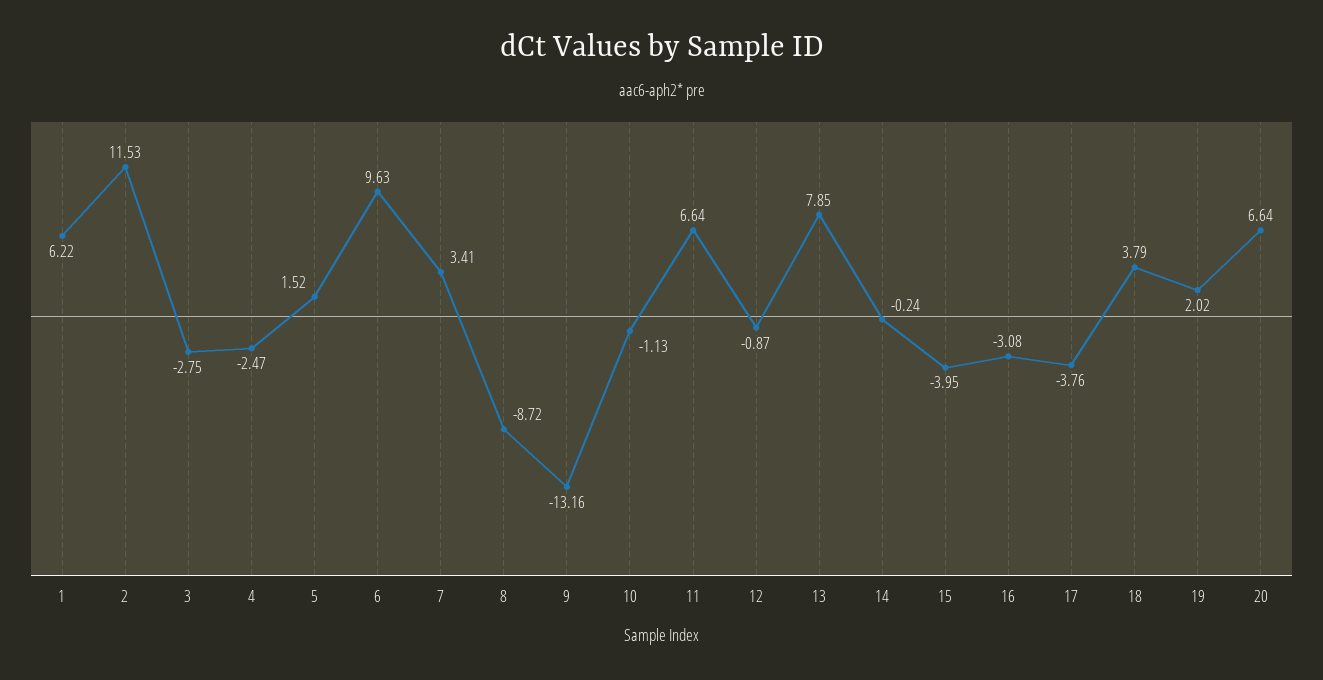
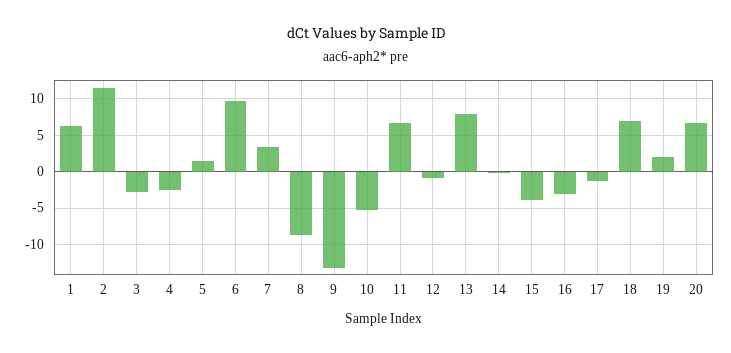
10: -1.13 -> -5
17: -3.76 -> -1
18: 3.79 -> 7

